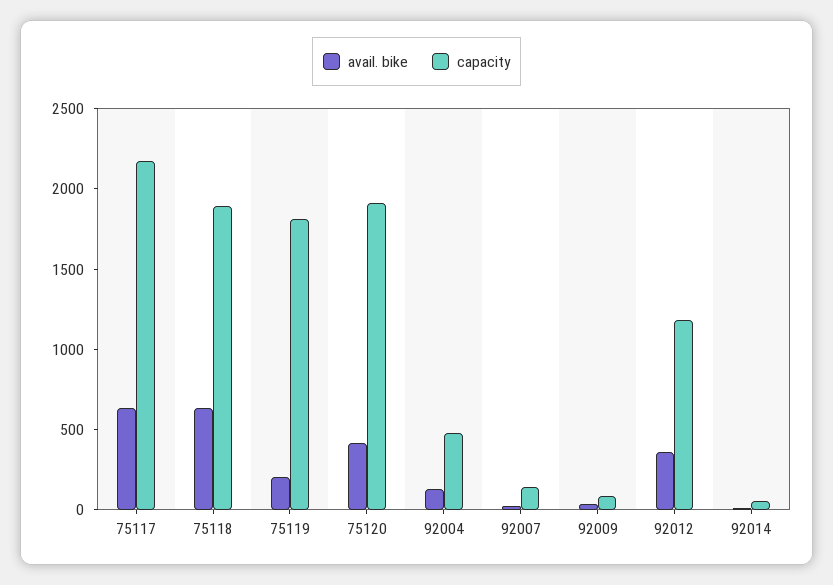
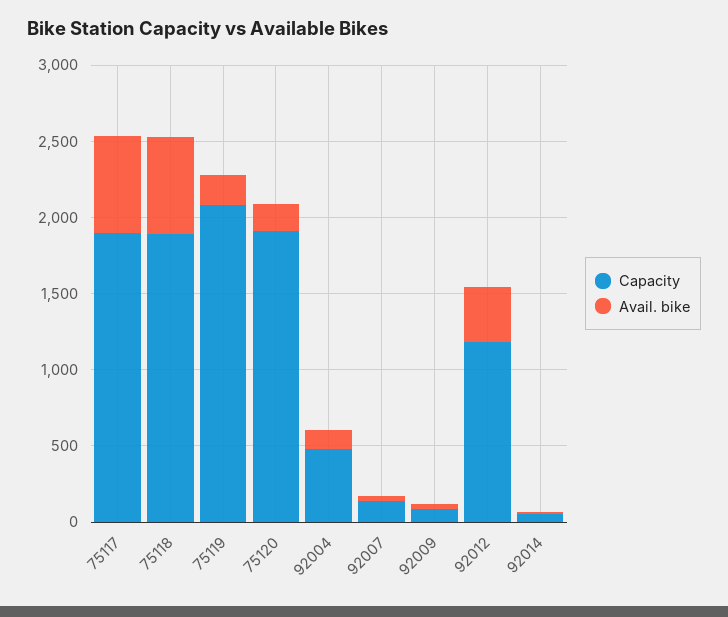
capacity, 75117: 2200 -> 1900
capacity, 75119: 1800 -> 2100
avail. bike, 75120: 400 -> 200

